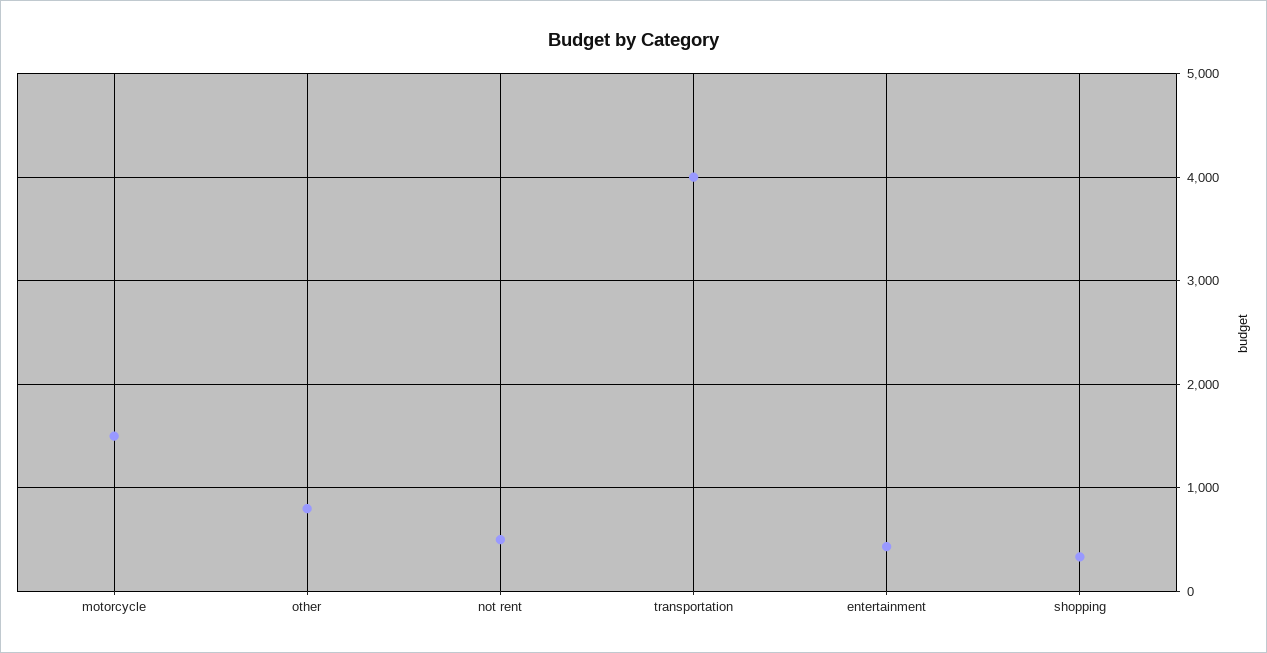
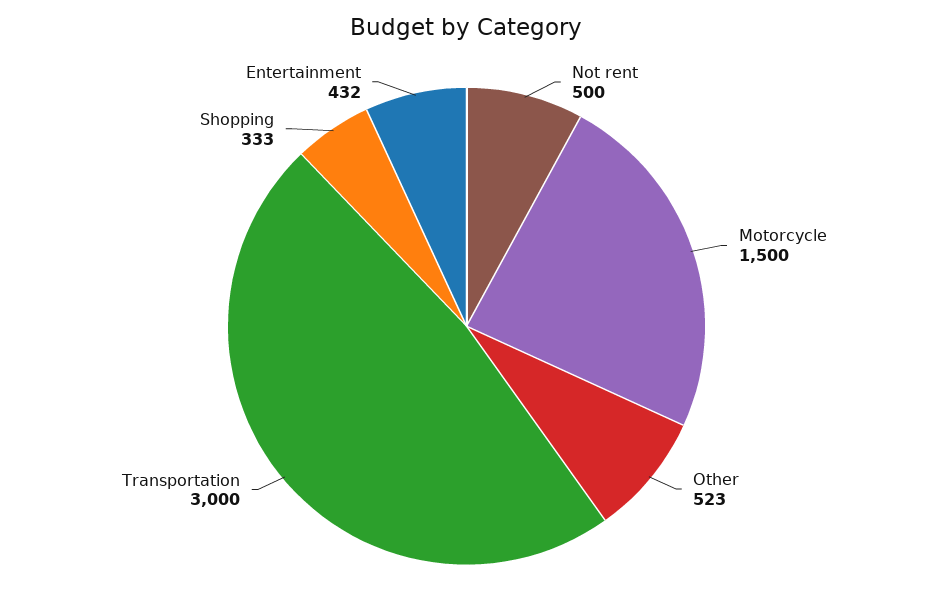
other: 800 -> 523
transportation: 4000 -> 3000

